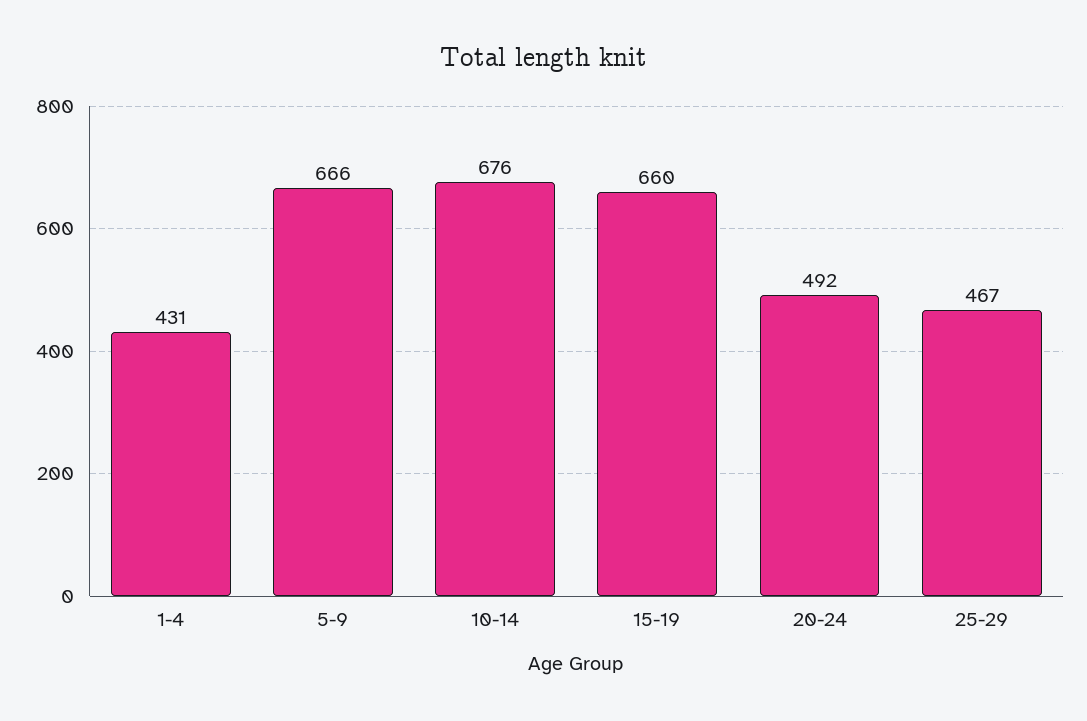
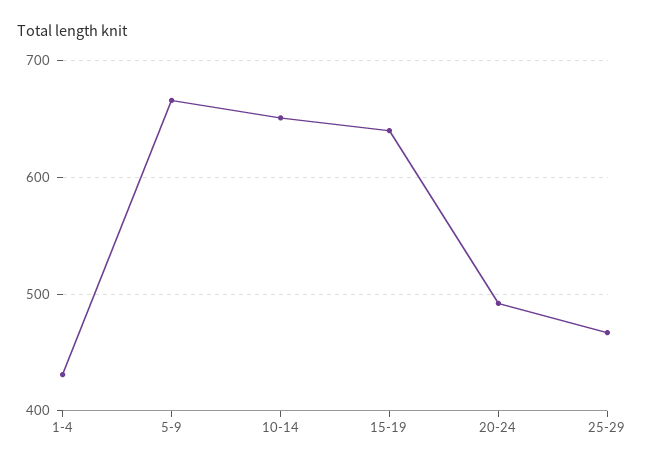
10-14: 676 -> 650
15-19: 660 -> 640

